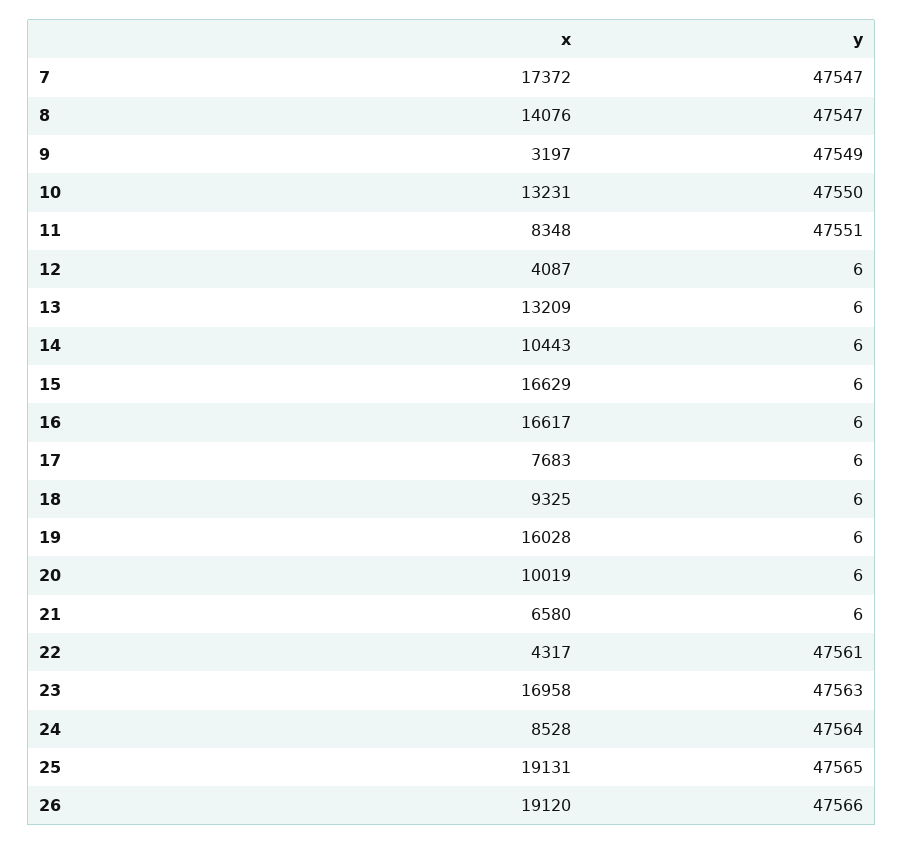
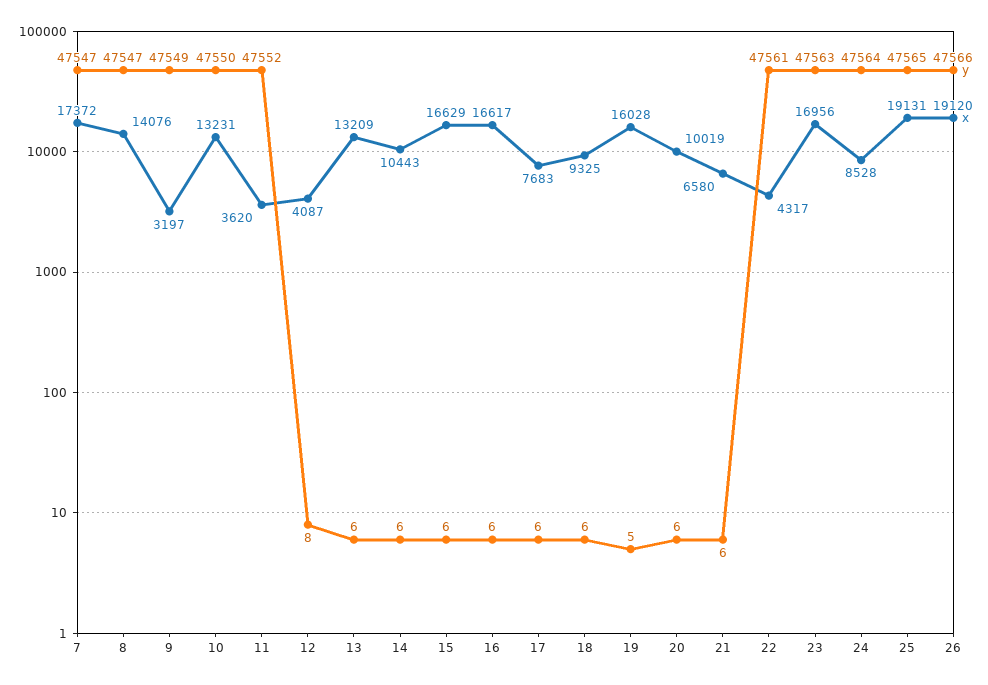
x, 11: 8348 -> 3620
y, 11: 47551 -> 47552
y, 12: 6 -> 8
y, 19: 6 -> 5
x, 23: 16958 -> 16956

